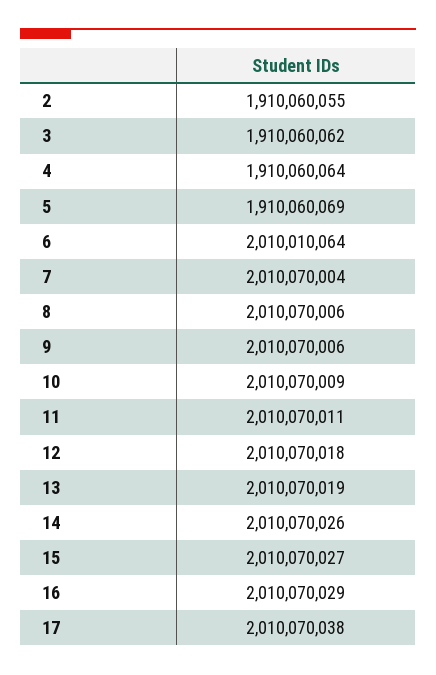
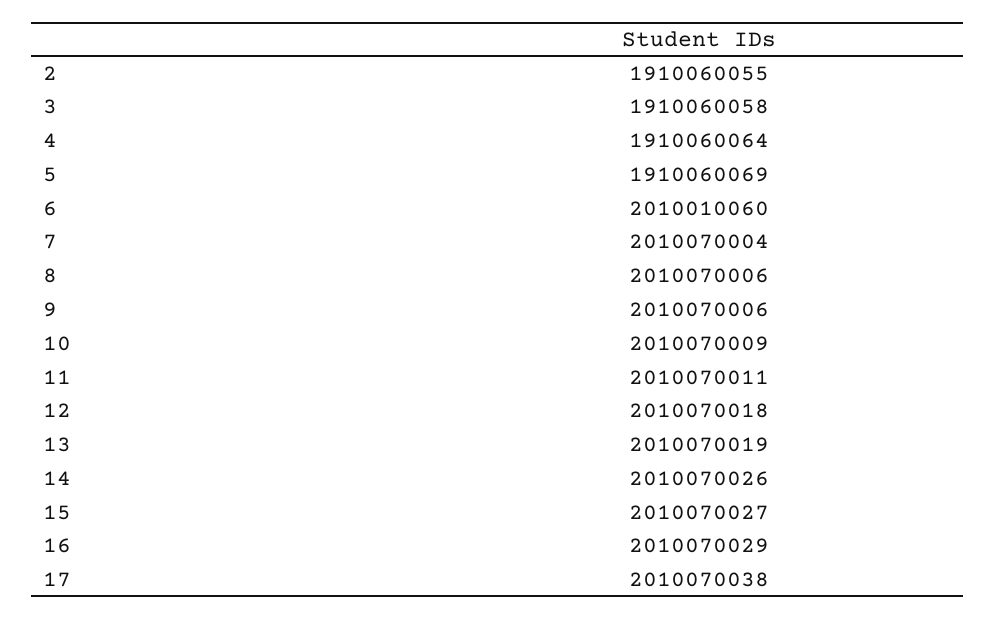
3: 1910060062 -> 1910060058
6: 2010010064 -> 2010010060

